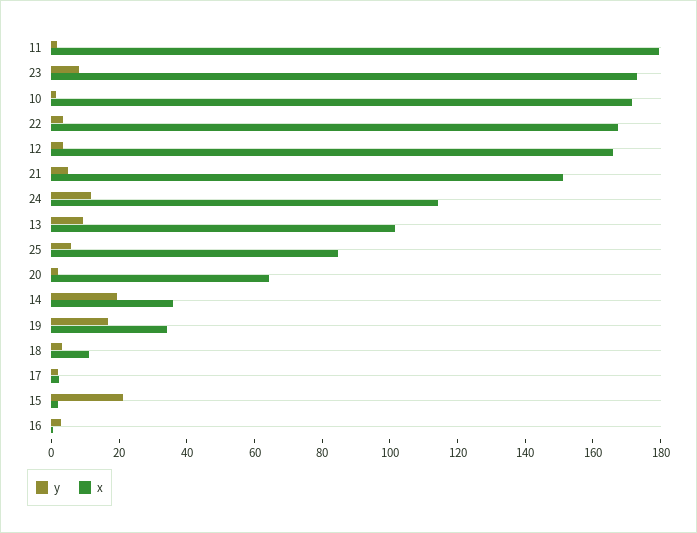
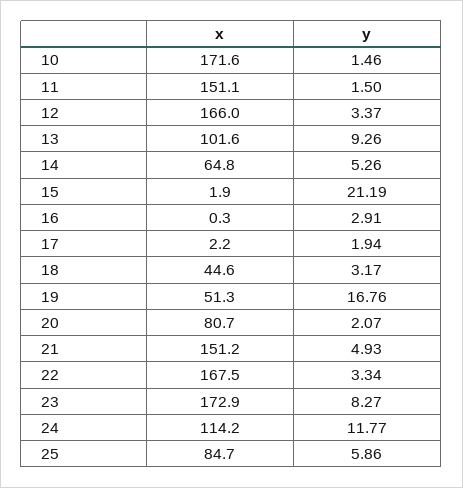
x, 11: 180 -> 151.1
x, 20: 65 -> 80.7
y, 14: 20 -> 5.26
x, 14: 35 -> 64.8
x, 19: 35 -> 51.3
x, 18: 10 -> 44.6

